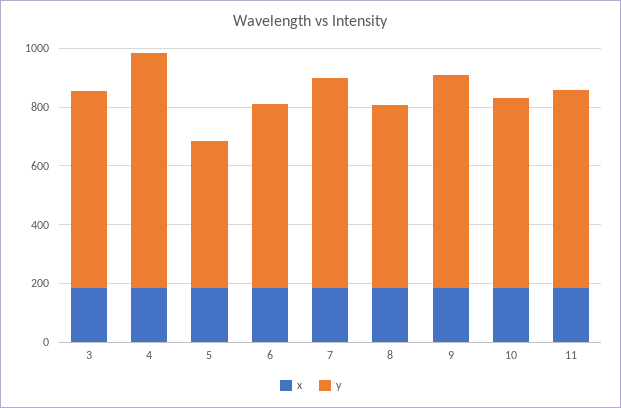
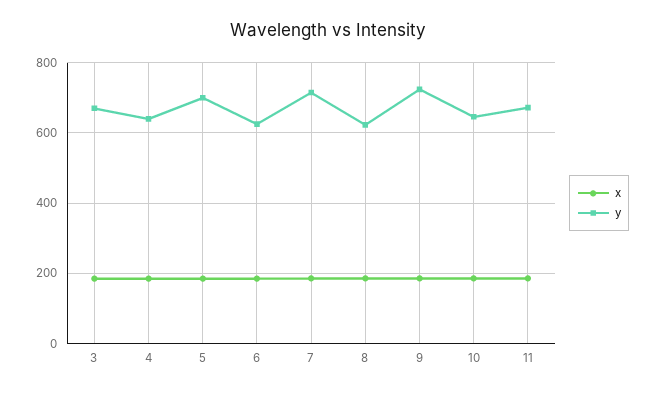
y, 4: 800 -> 640
y, 5: 500 -> 700

